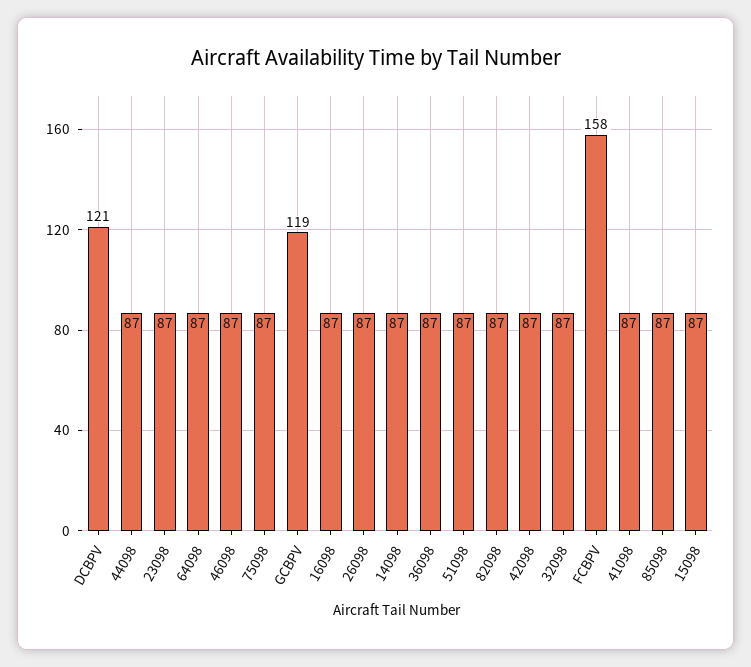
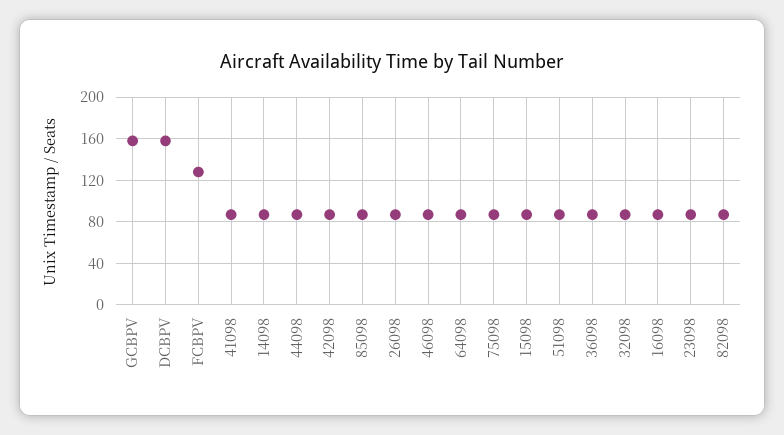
DCBPV: 121 -> 160
GCBPV: 119 -> 160
FCBPV: 158 -> 130

